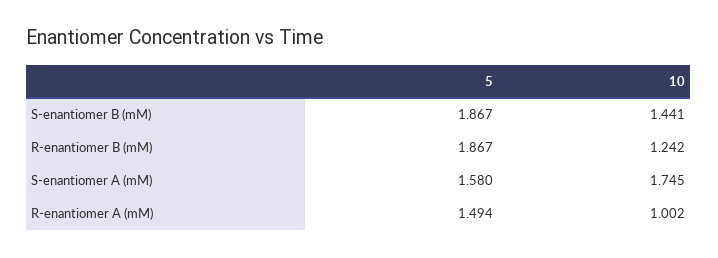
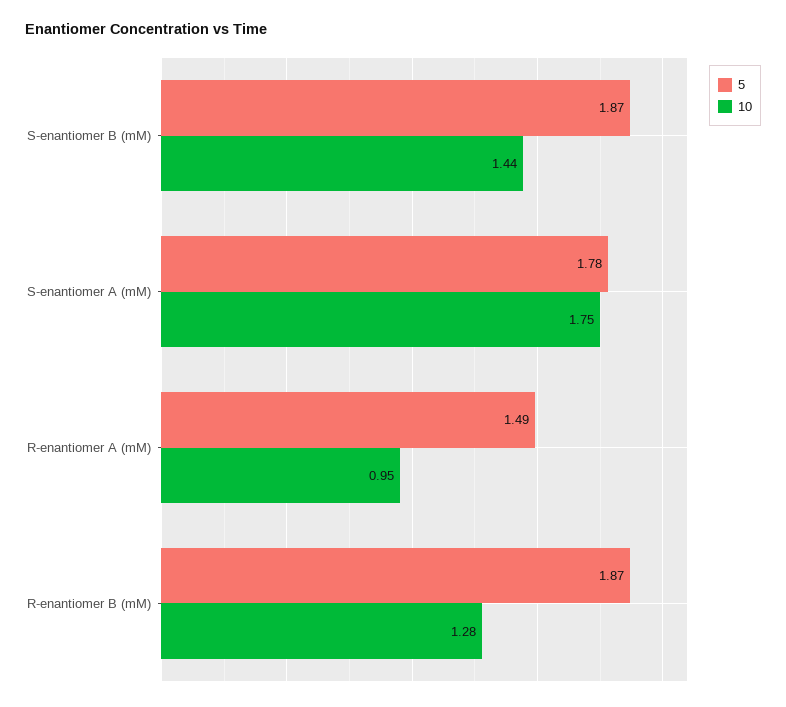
10, R-enantiomer B (mM): 1.242 -> 1.28
5, S-enantiomer A (mM): 1.58 -> 1.78
10, R-enantiomer A (mM): 1.002 -> 0.95

